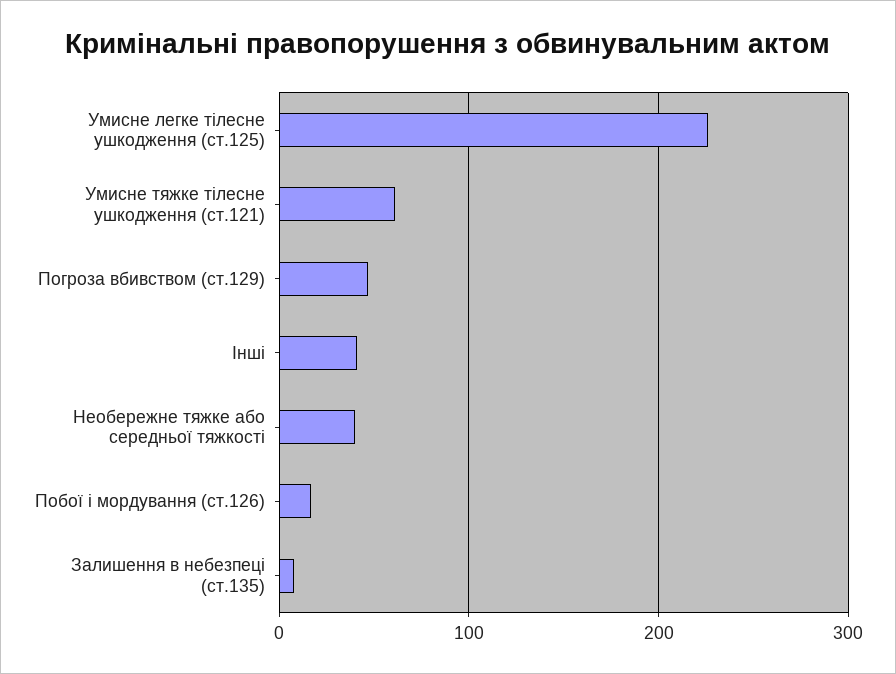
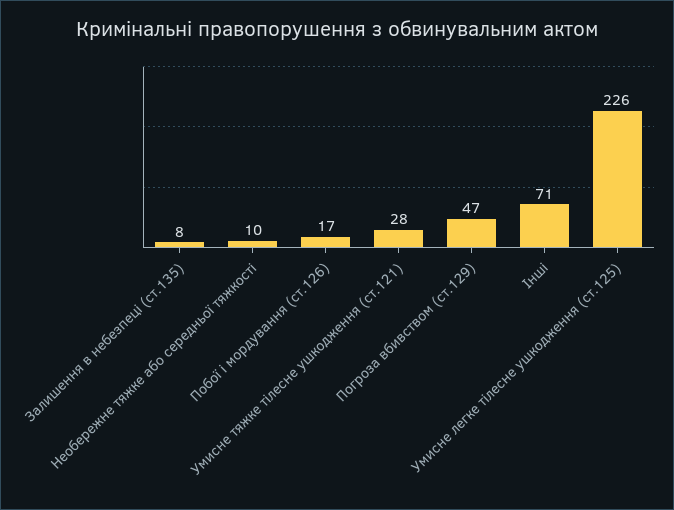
Умисне тяжке тілесне ушкодження (ст.121): 60 -> 28
Інші: 40 -> 71
Необережне тяжке або середньої тяжкості: 40 -> 10

